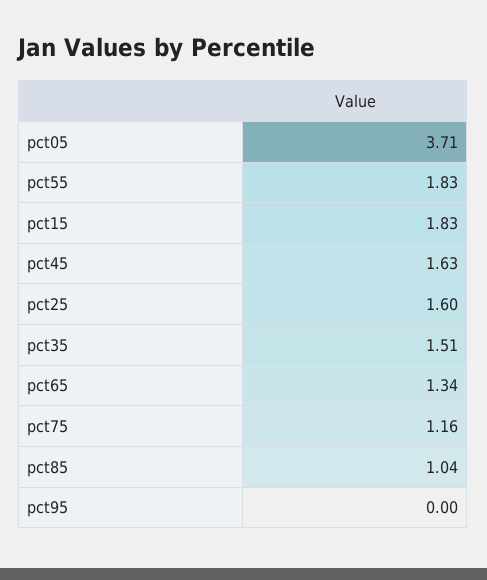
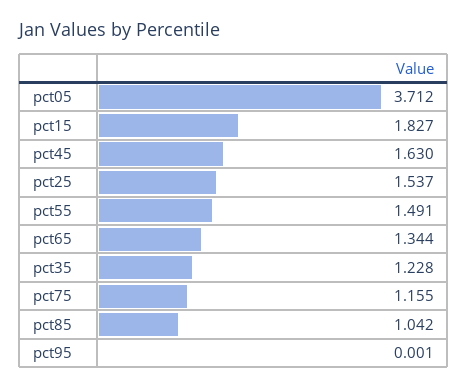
pct55: 1.83 -> 1.491
pct25: 1.6 -> 1.537
pct35: 1.51 -> 1.228

